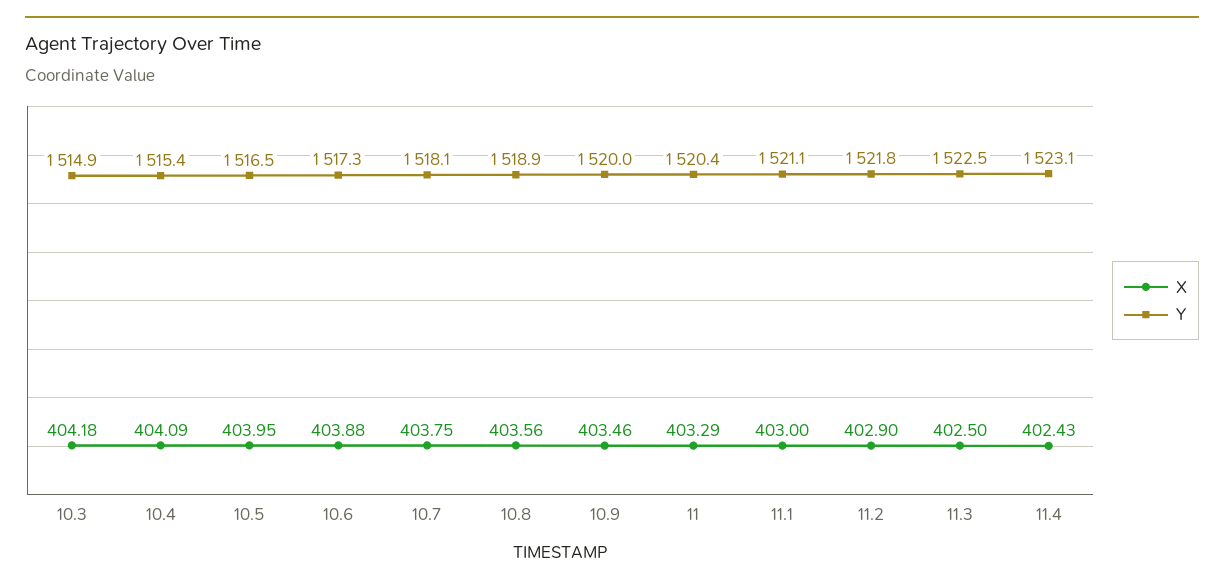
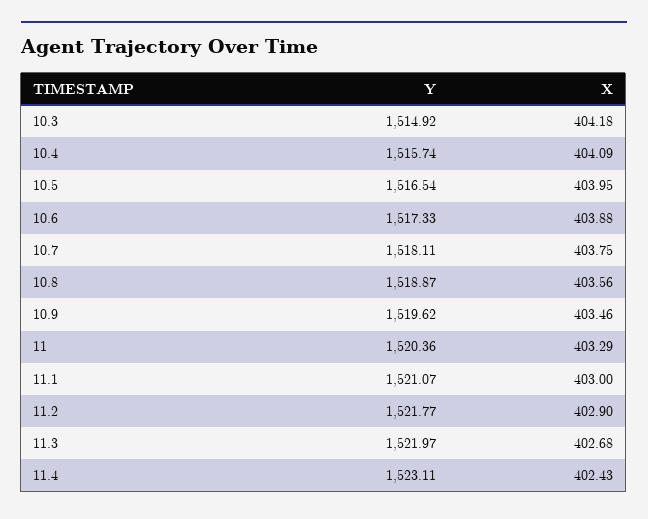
Y, 10.4: 1515.4 -> 1515.74
Y, 10.9: 1520 -> 1519.62
X, 11.3: 402.5 -> 402.68
Y, 11.3: 1522.5 -> 1521.97

